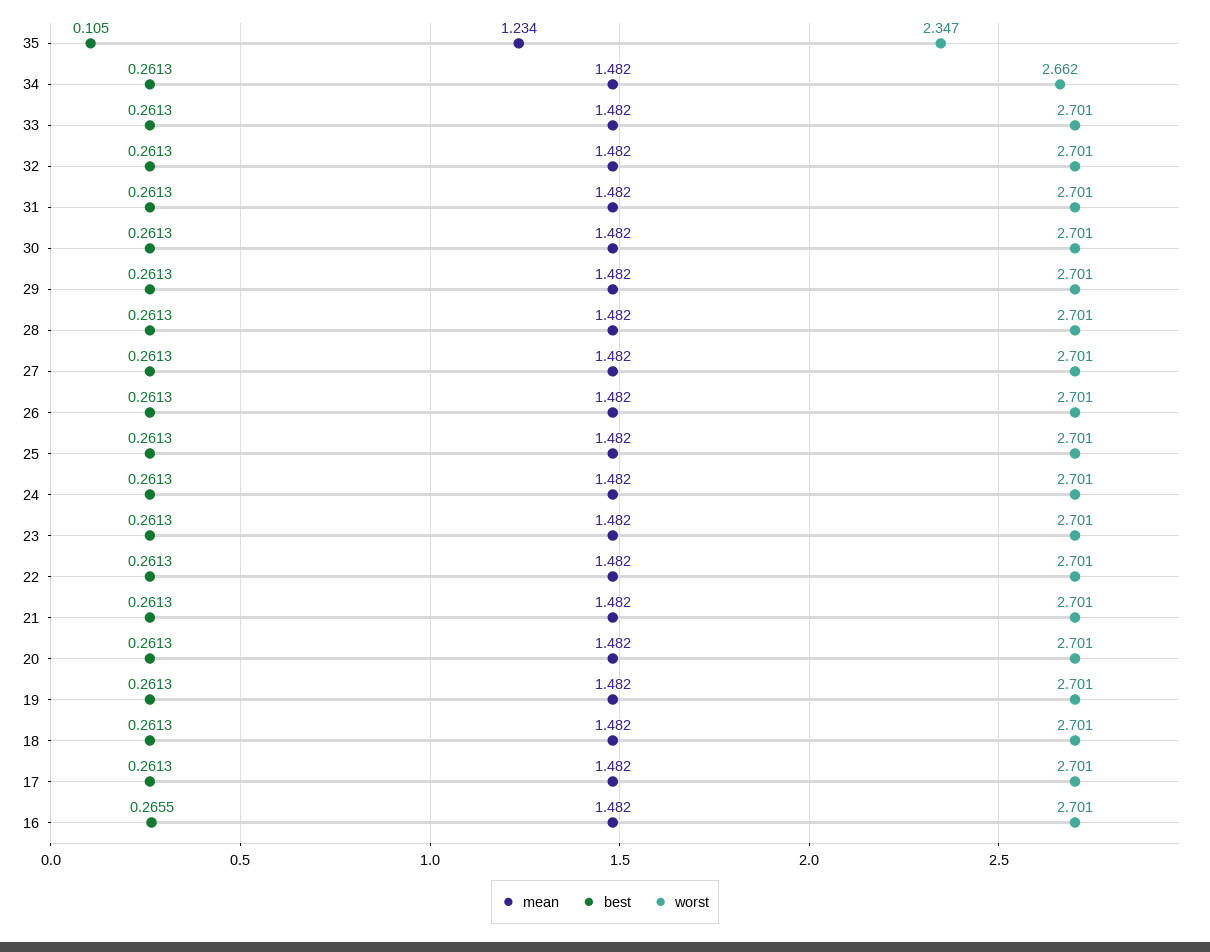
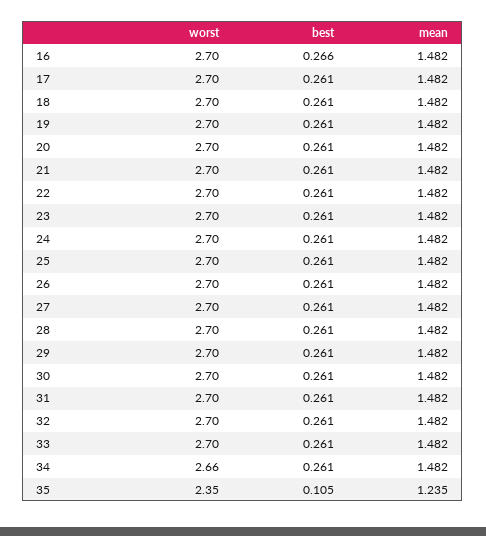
mean, 35: 1.234 -> 1.235

